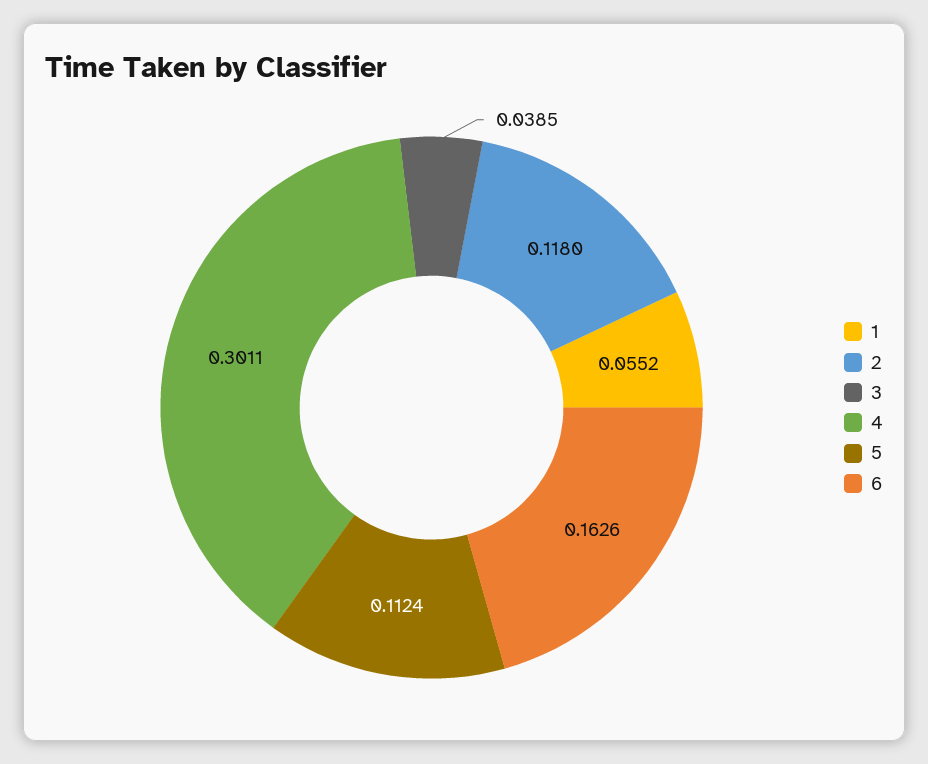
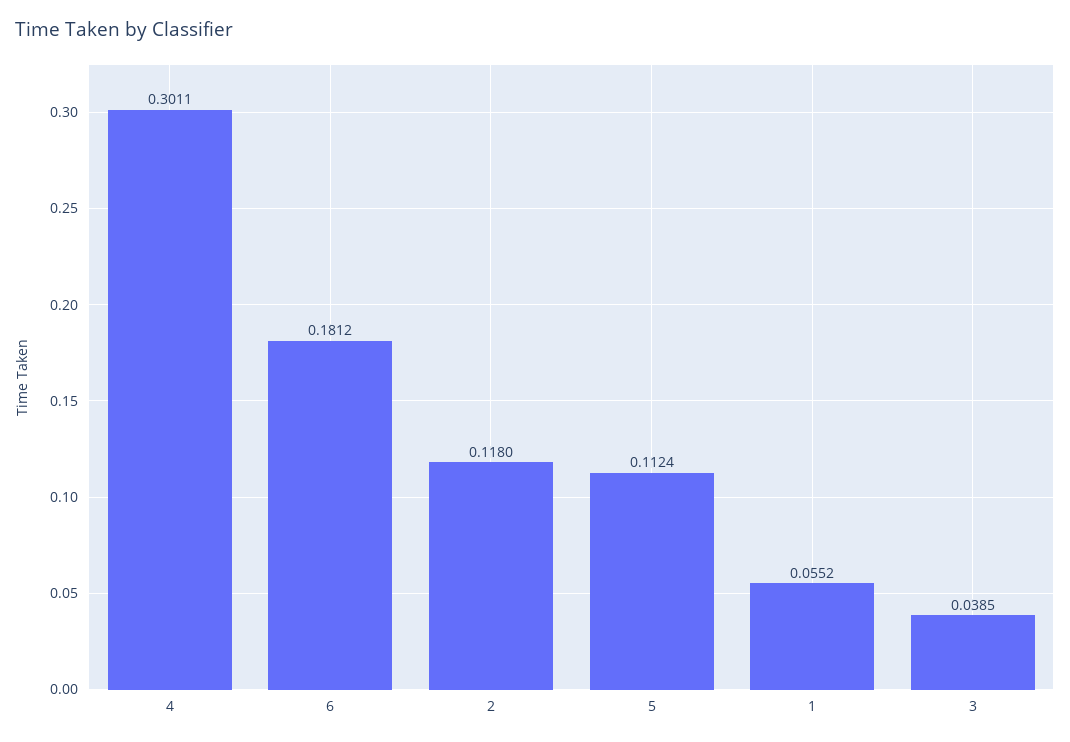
6: 0.1626 -> 0.1812

